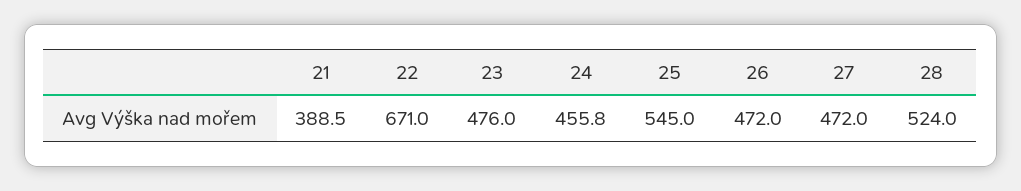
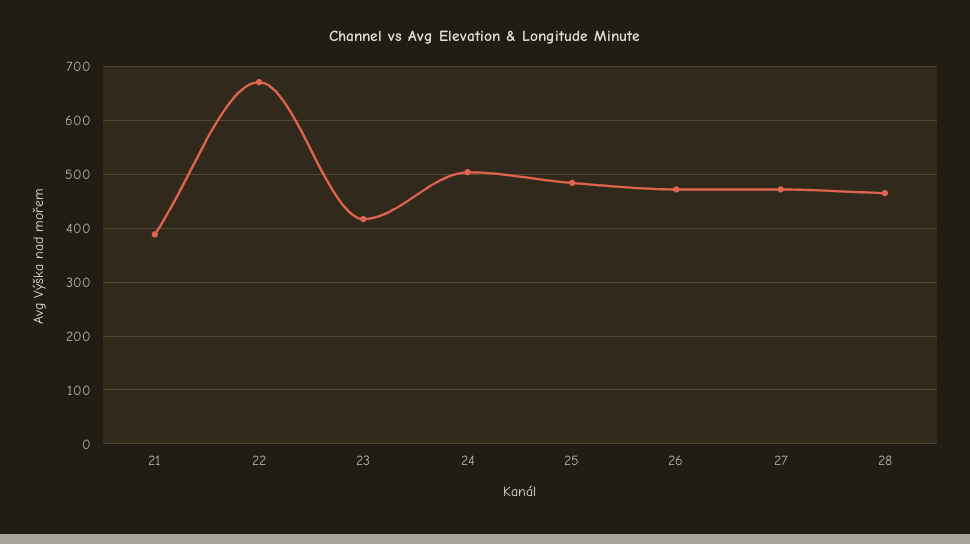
23: 476 -> 420
24: 455.8 -> 500
25: 545 -> 480
28: 524 -> 460

